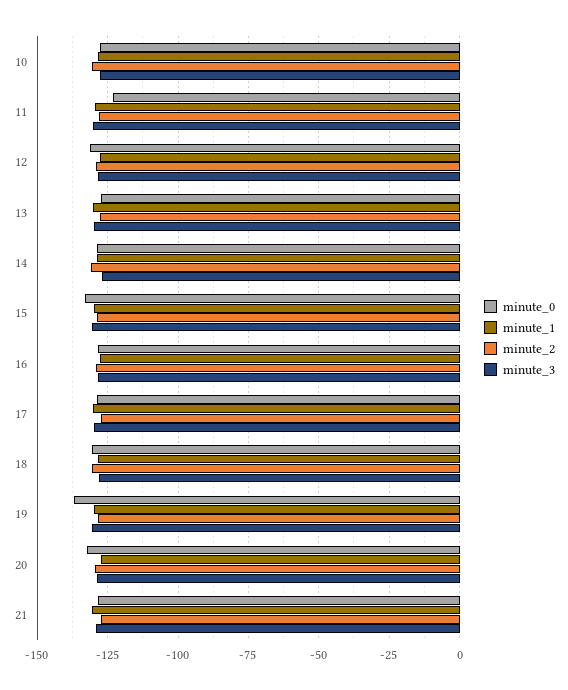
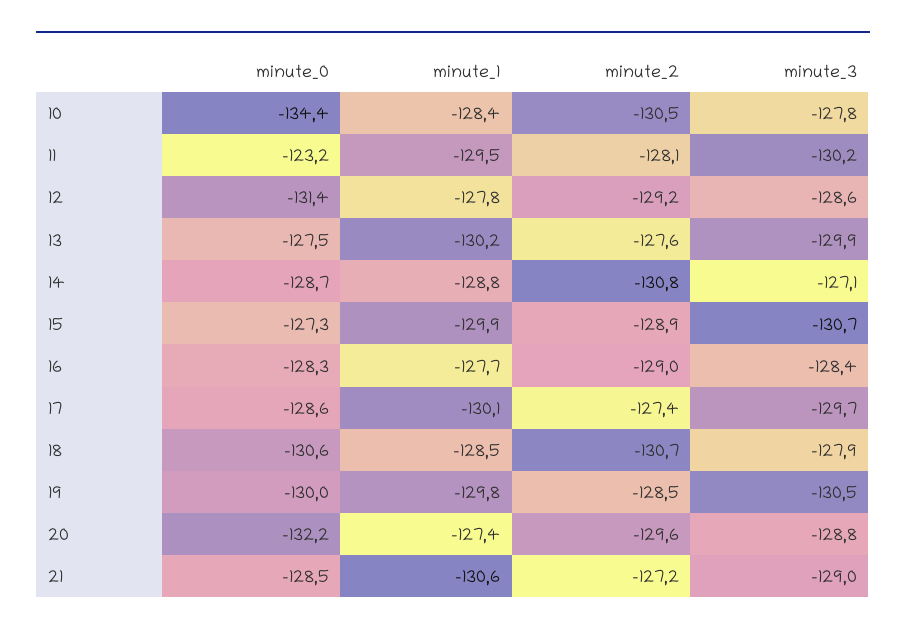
minute_0, 10: -127.5 -> -134.4
minute_0, 15: -132.5 -> -127.3
minute_0, 19: -137.5 -> -130

